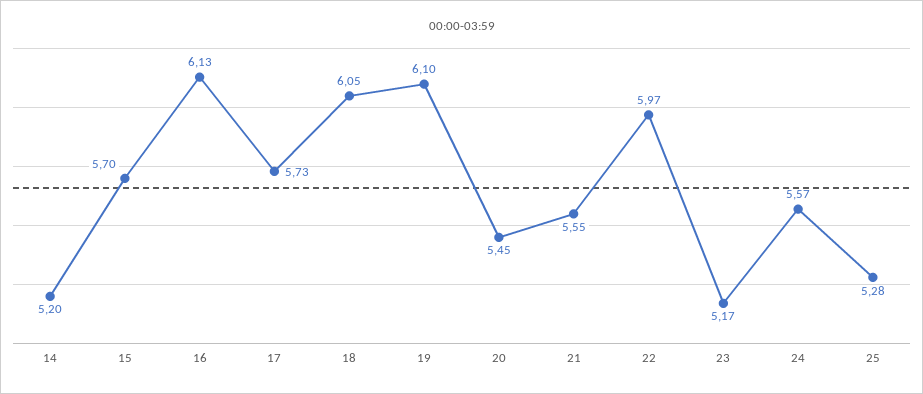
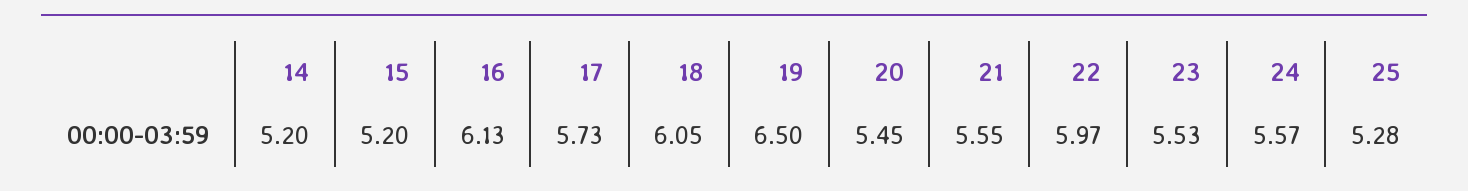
15: 5.7 -> 5.2
19: 6.1 -> 6.5
23: 5.17 -> 5.53

